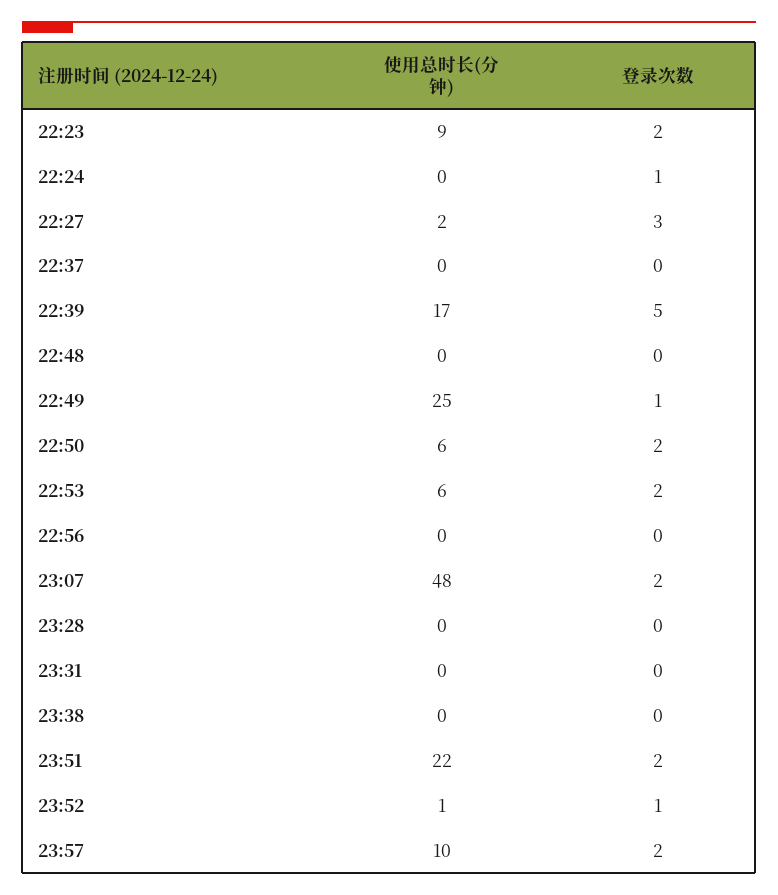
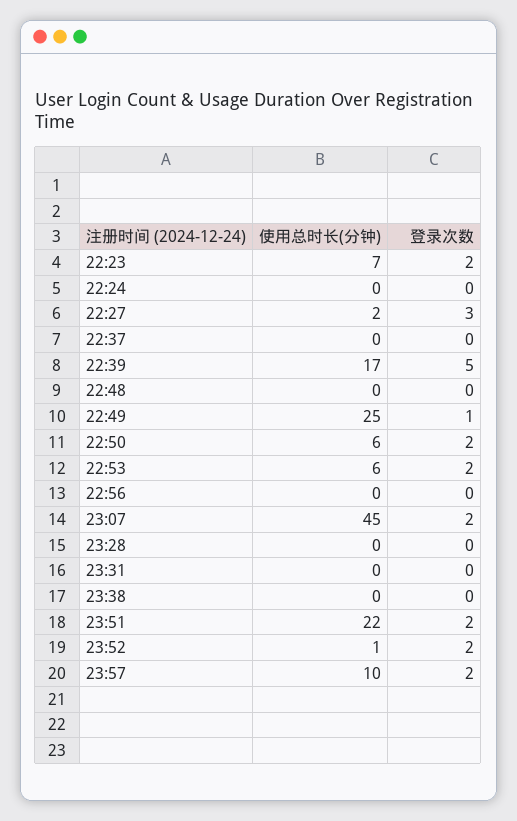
使用总时长(分钟), 22:23: 9 -> 7
登录次数, 22:24: 1 -> 0
使用总时长(分钟), 23:07: 48 -> 45
登录次数, 23:52: 1 -> 2

